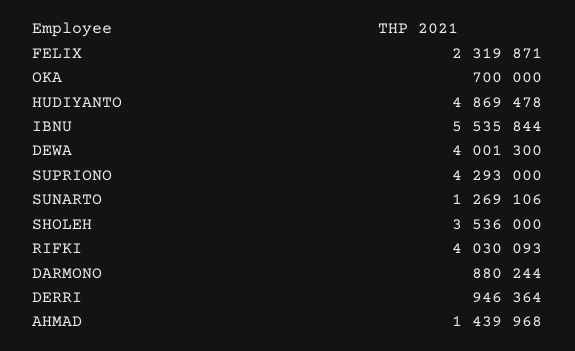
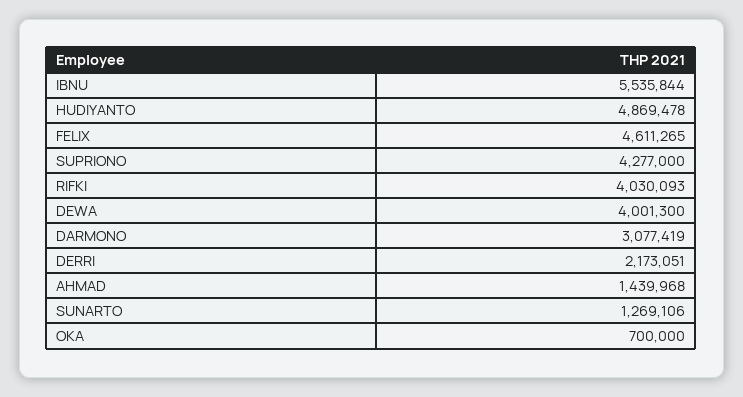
FELIX: 2319871 -> 4611265
SUPRIONO: 4293000 -> 4277000
SHOLEH: 3536000 -> none
DARMONO: 880244 -> 3077419
DERRI: 946364 -> 2173051

